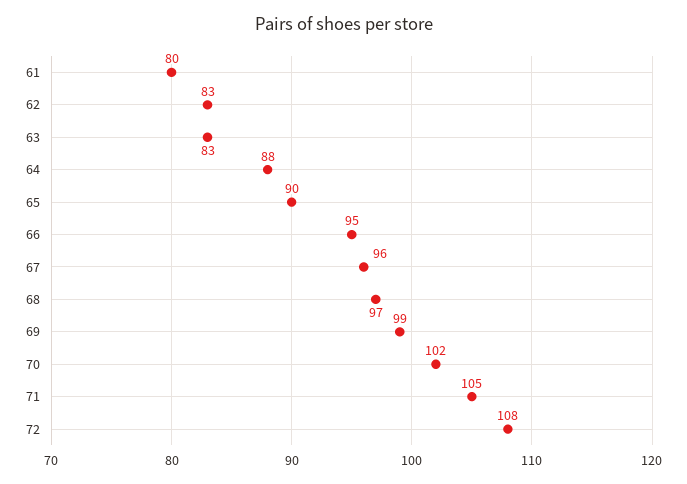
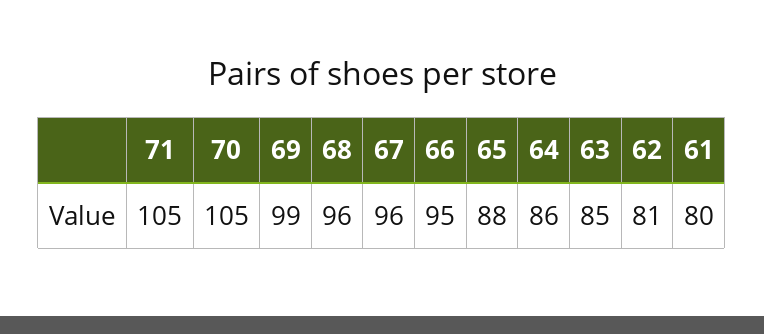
62: 83 -> 81
63: 83 -> 85
64: 88 -> 86
65: 90 -> 88
68: 97 -> 96
70: 102 -> 105
72: 108 -> none

